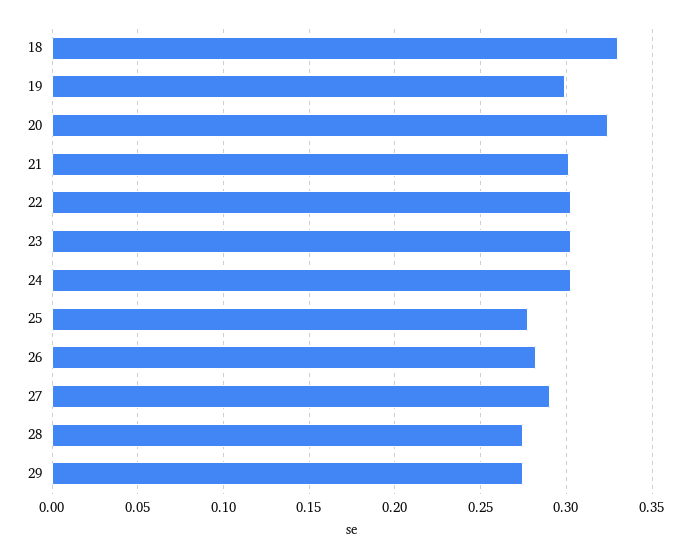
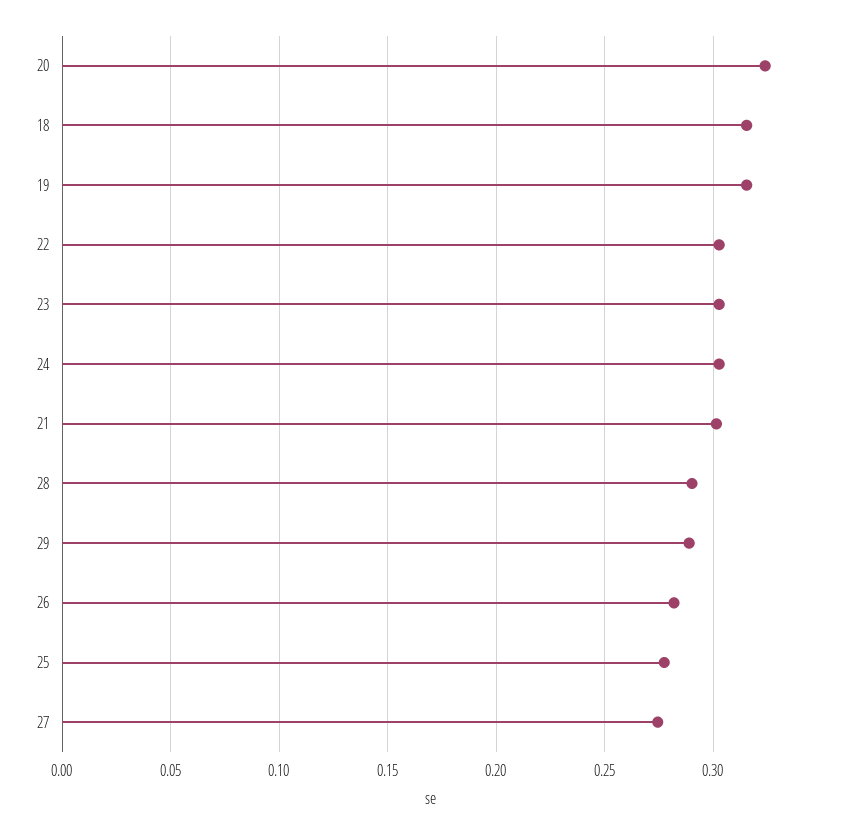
18: 0.33 -> 0.315
19: 0.3 -> 0.315
27: 0.29 -> 0.275
28: 0.275 -> 0.29
29: 0.275 -> 0.29

